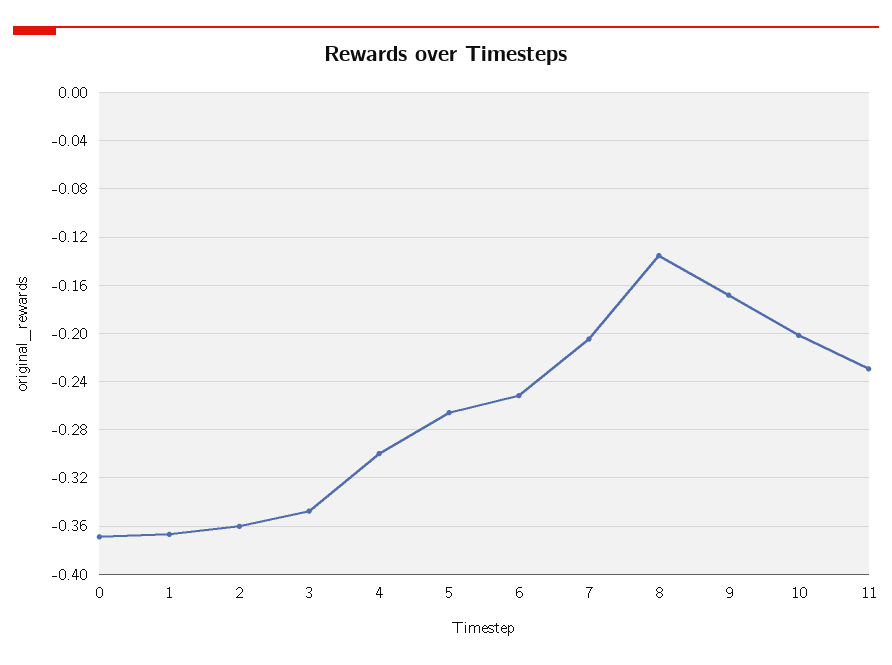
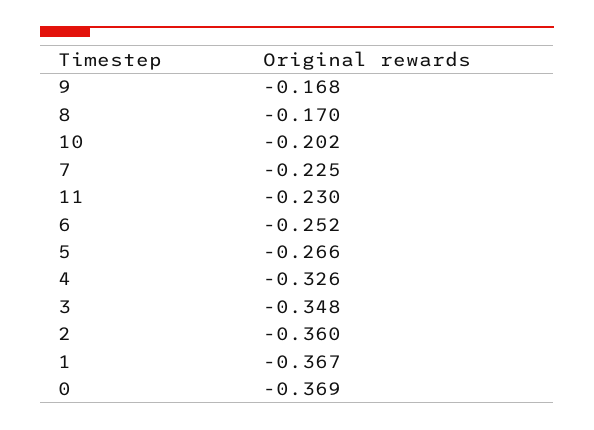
4: -0.3 -> -0.326
7: -0.205 -> -0.225
8: -0.135 -> -0.17

